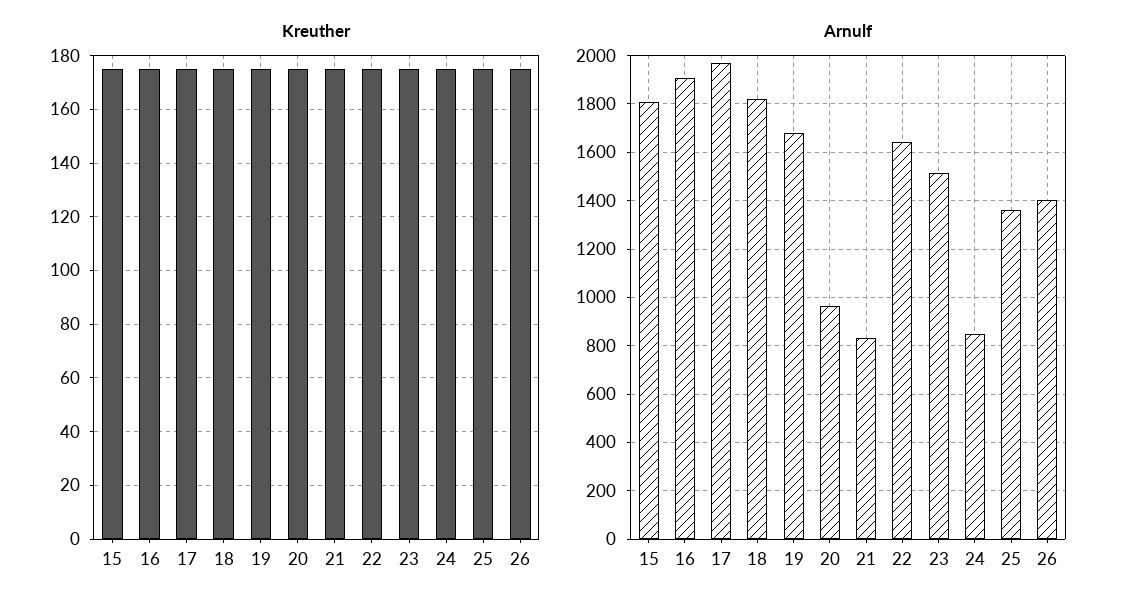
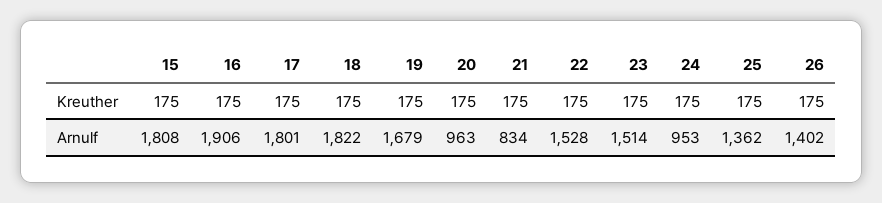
Arnulf, 17: 1975 -> 1801
Arnulf, 22: 1650 -> 1528
Arnulf, 24: 850 -> 953

